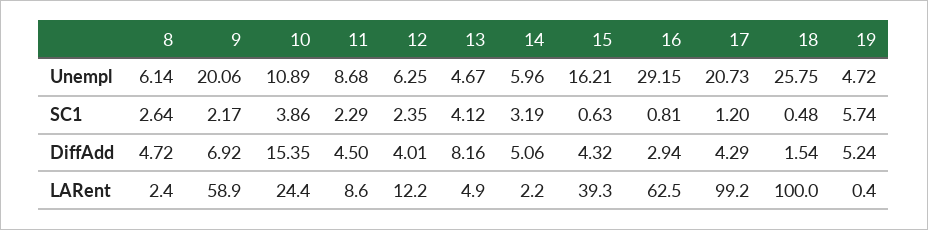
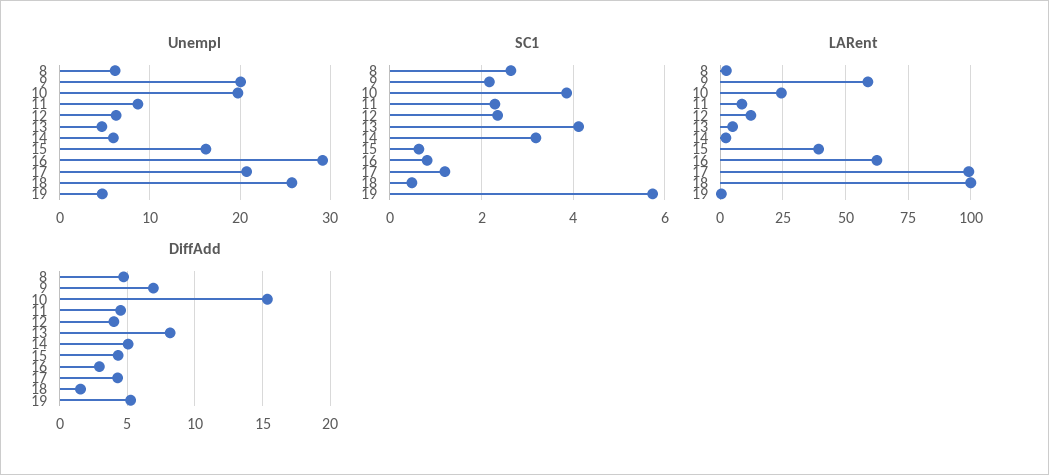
Unempl, 10: 10.89 -> 20

